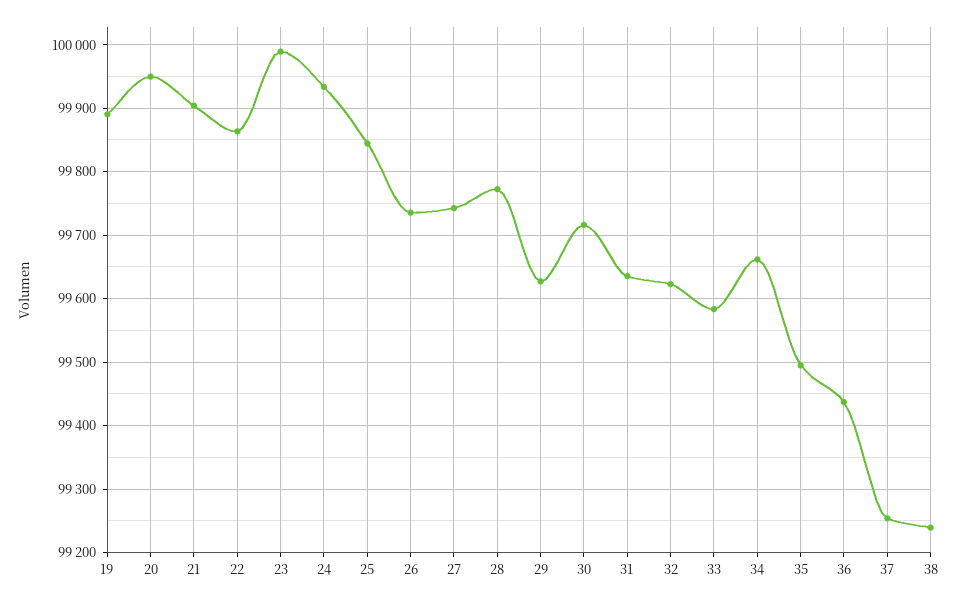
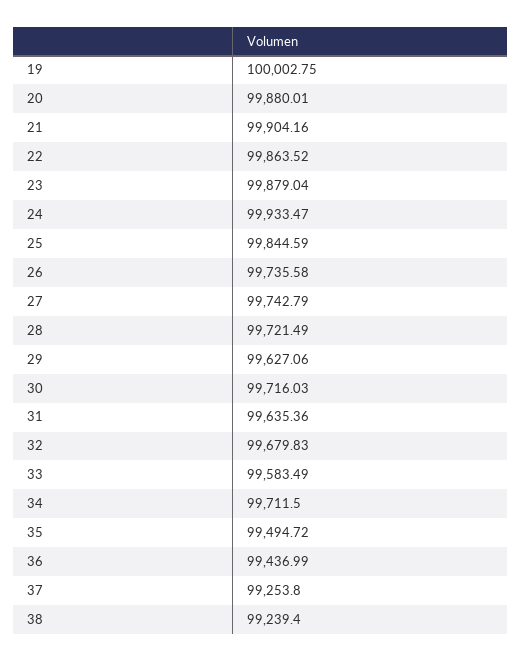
19: 99890 -> 100002.75
20: 99950 -> 99880.01
23: 99990 -> 99879.04
28: 99770 -> 99721.49
32: 99620 -> 99679.83
34: 99660 -> 99711.5

